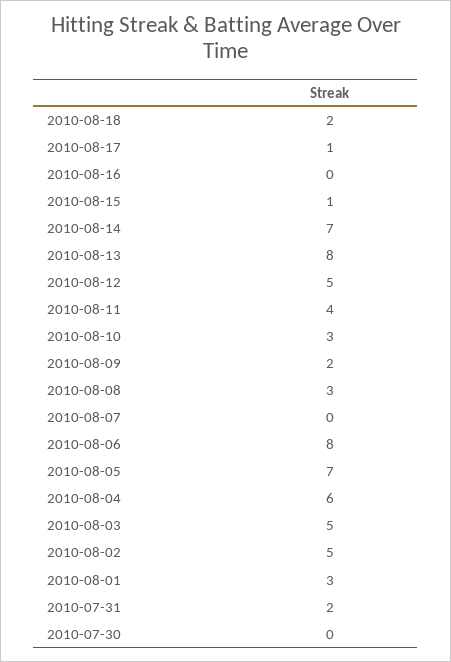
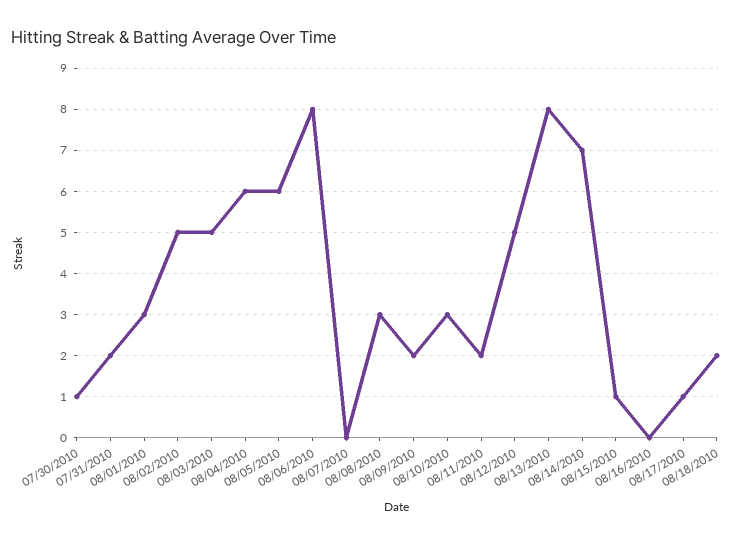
2010-08-11: 4 -> 2
2010-08-05: 7 -> 6
2010-07-30: 0 -> 1

